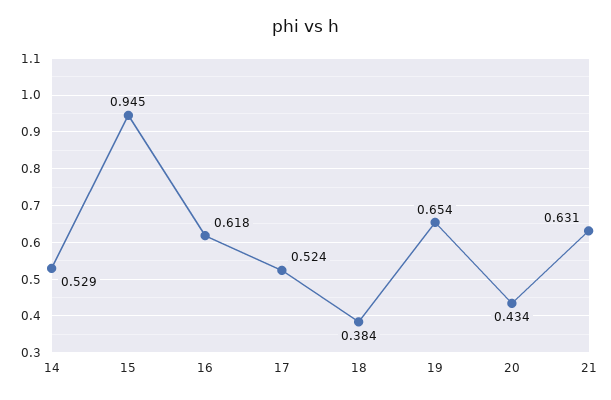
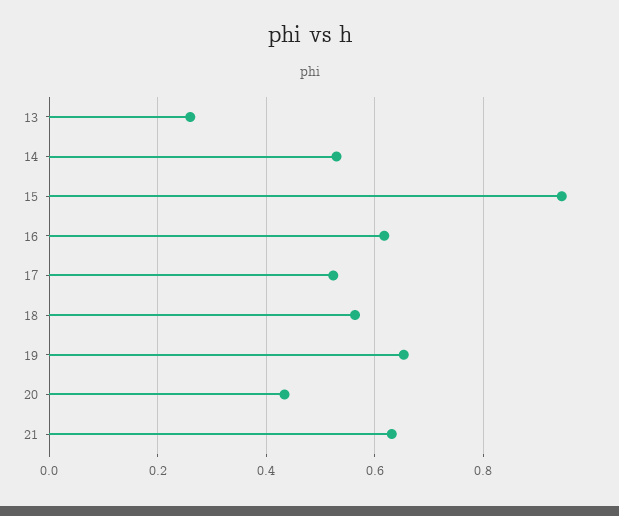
18: 0.384 -> 0.56
13: none -> 0.26

